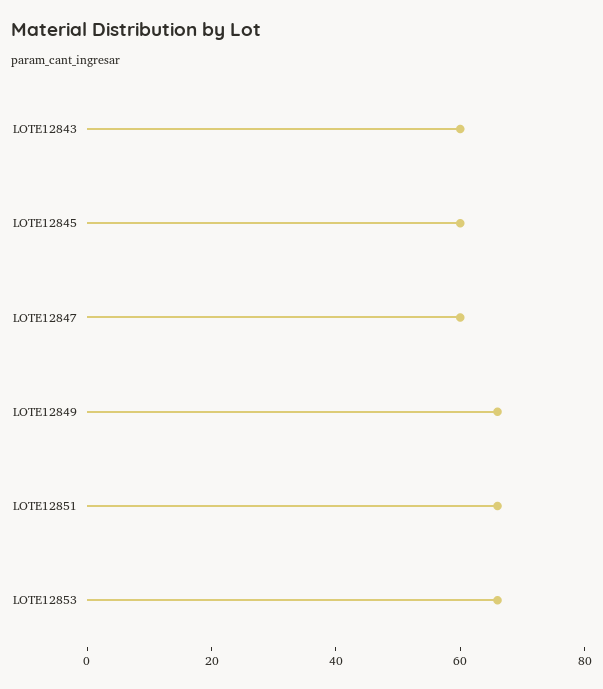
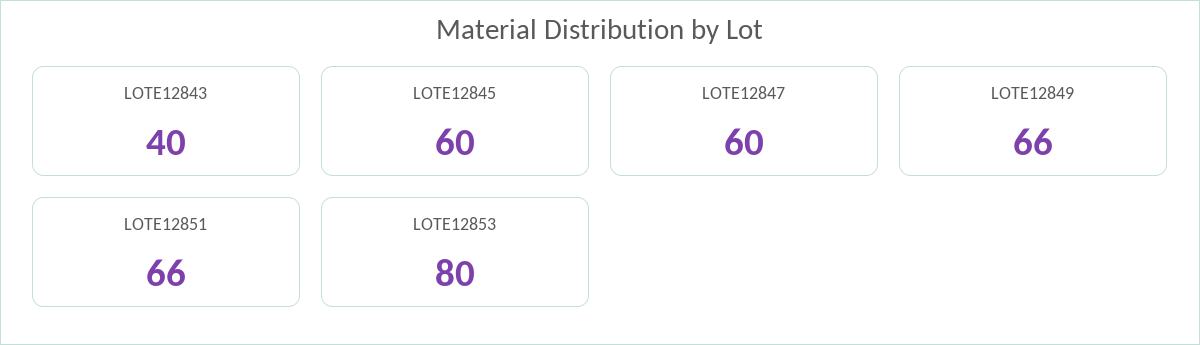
LOTE12843: 60 -> 40
LOTE12853: 65 -> 80

